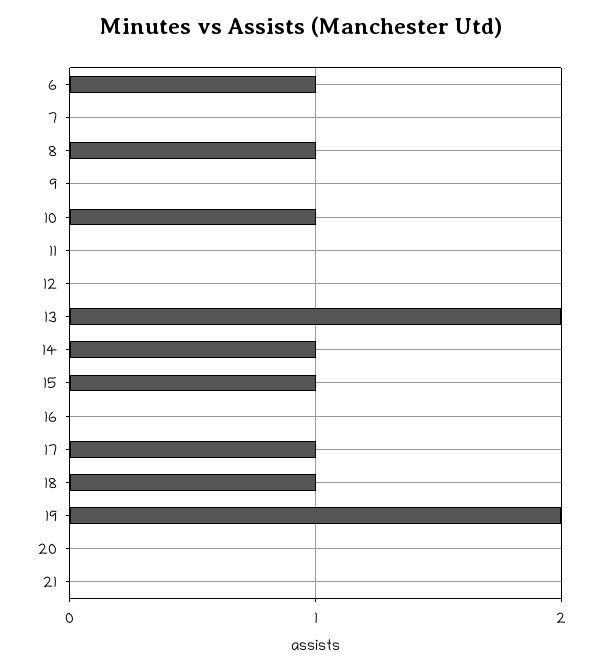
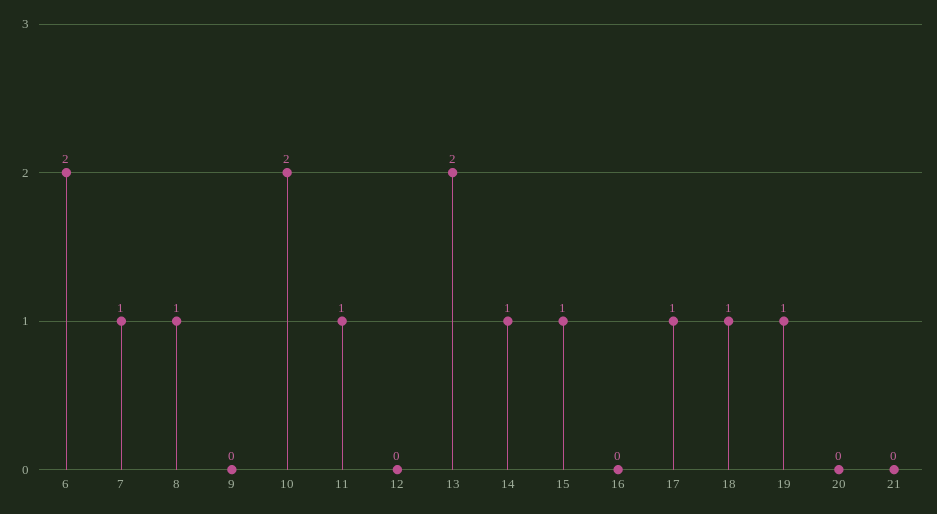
6: 1 -> 2
7: 0 -> 1
10: 1 -> 2
11: 0 -> 1
19: 2 -> 1

